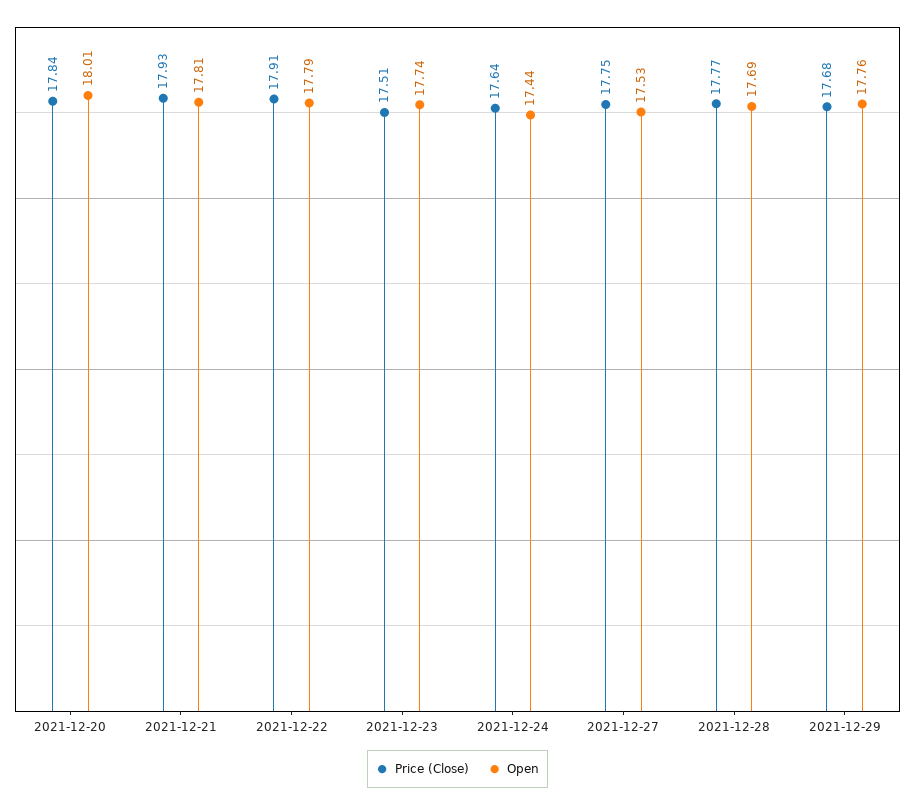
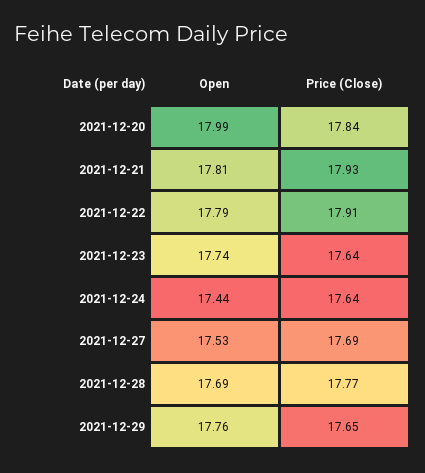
Open, 2021-12-20: 18.01 -> 17.99
Price (Close), 2021-12-23: 17.51 -> 17.64
Price (Close), 2021-12-27: 17.75 -> 17.69
Price (Close), 2021-12-29: 17.68 -> 17.65

